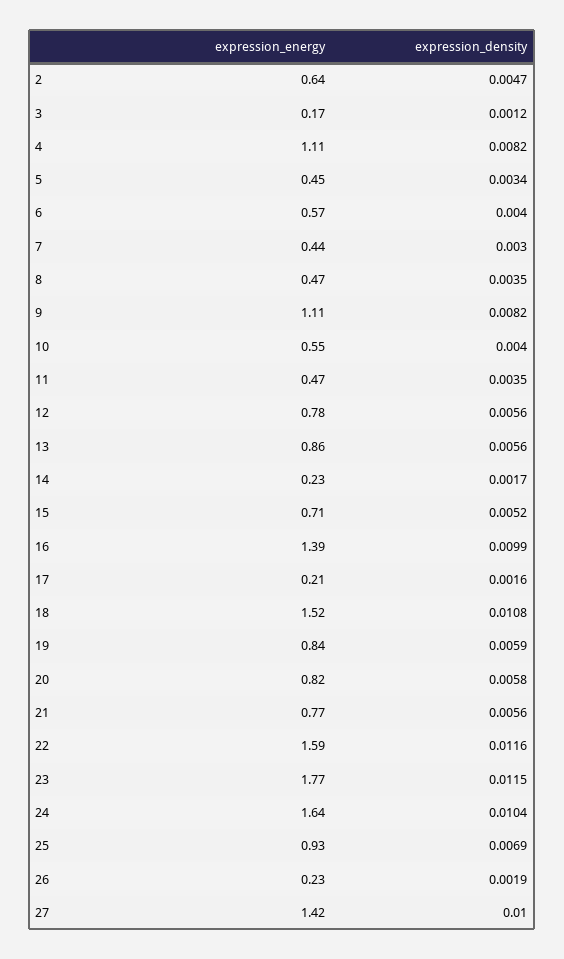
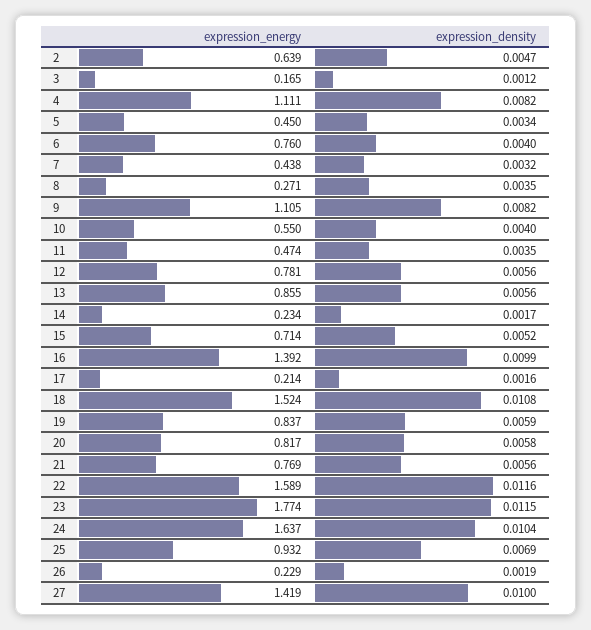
expression_energy, 6: 0.57 -> 0.76
expression_density, 7: 0.003 -> 0.0032
expression_energy, 8: 0.47 -> 0.271

